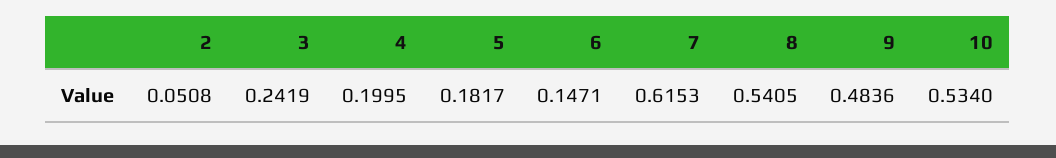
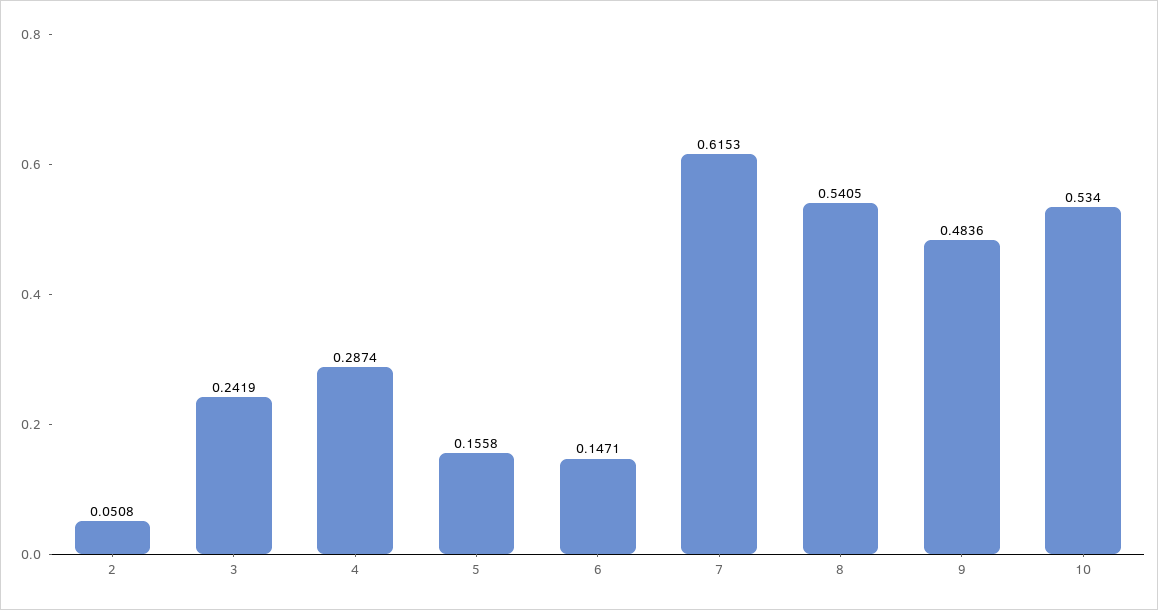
4: 0.1995 -> 0.2874
5: 0.1817 -> 0.1558

